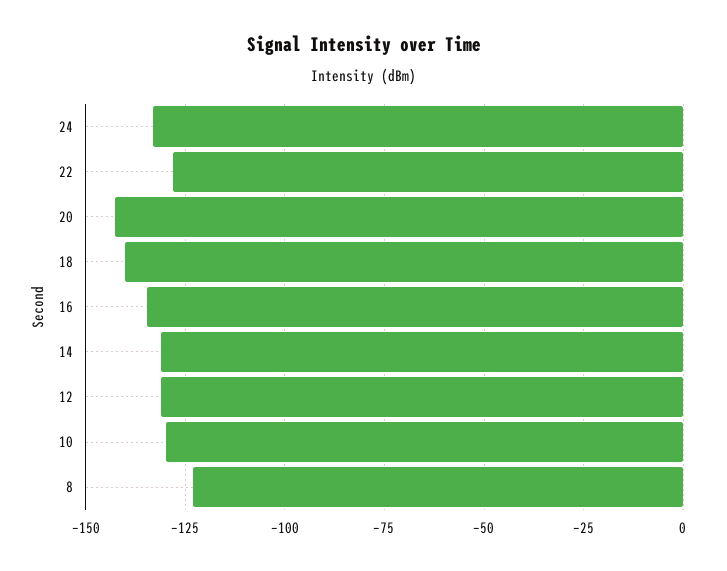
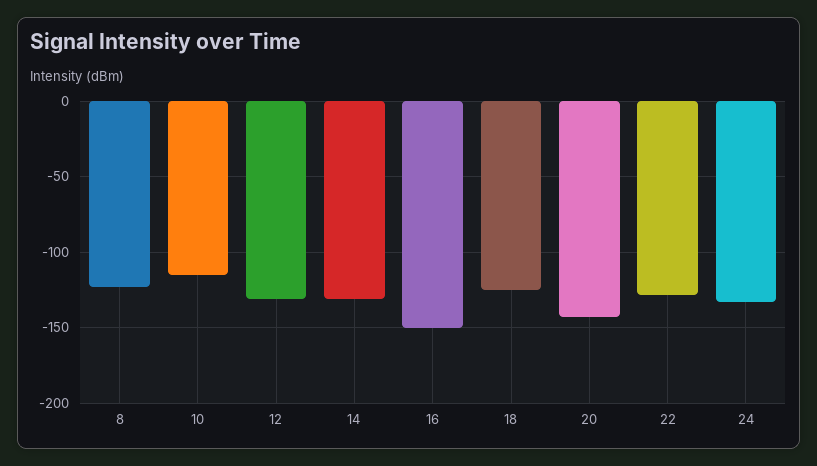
18: -140 -> -125
16: -135 -> -150
10: -130 -> -115

